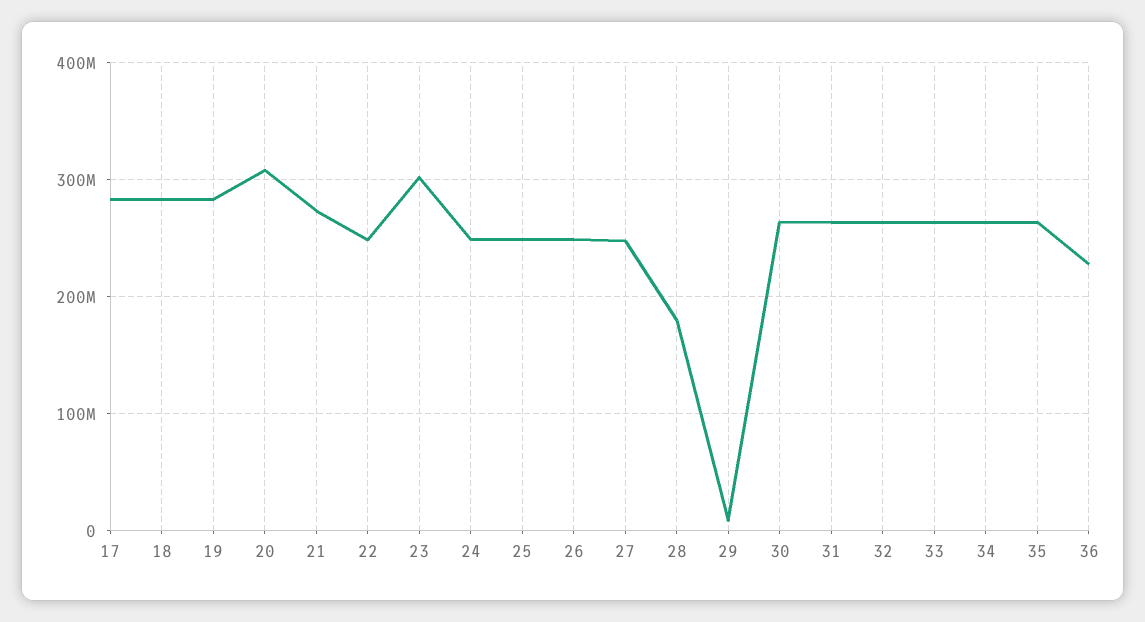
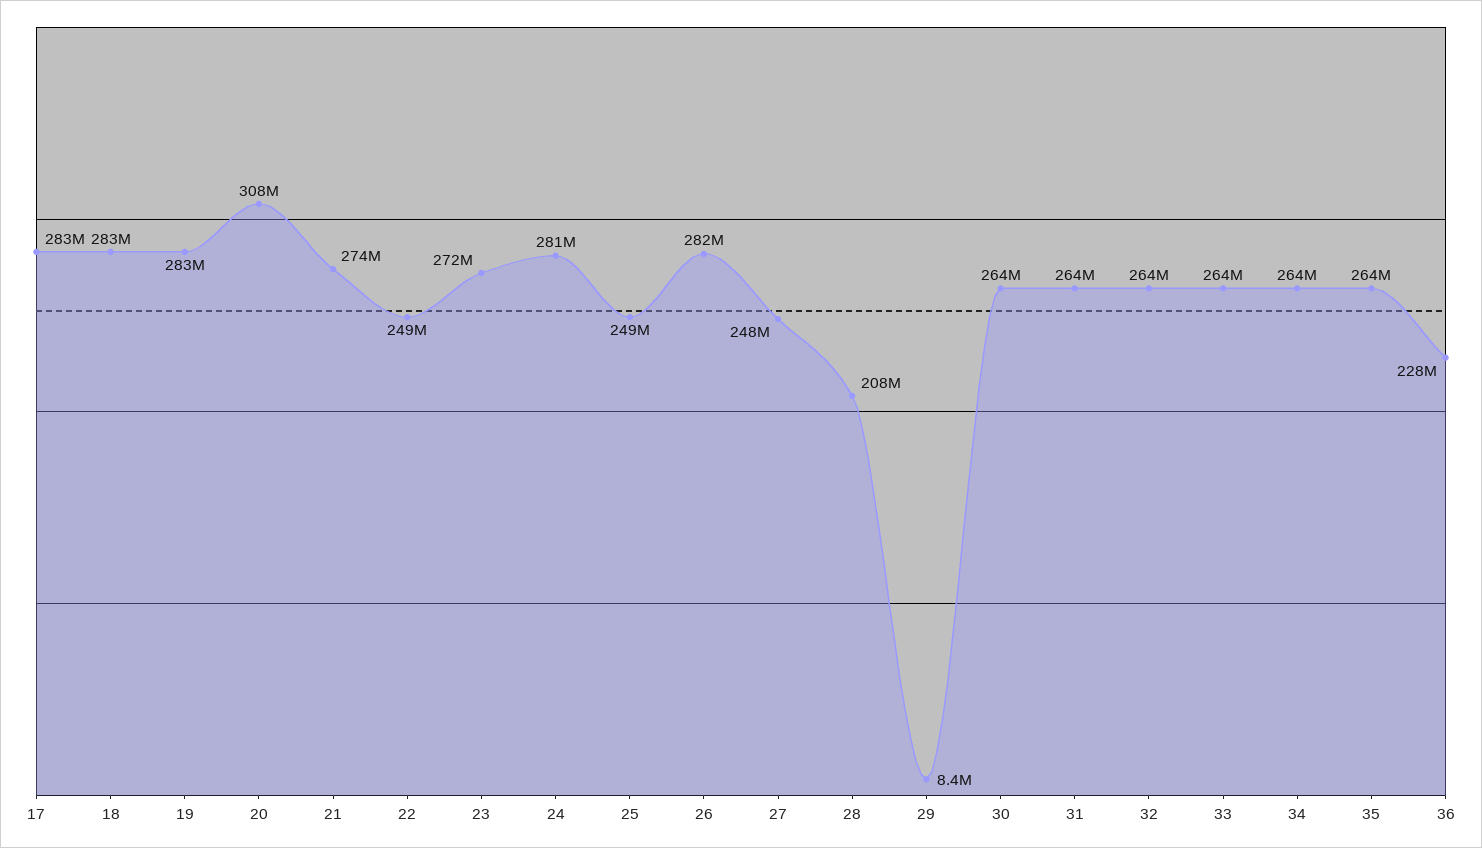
23: 300000000 -> 272000000
24: 250000000 -> 281000000
26: 250000000 -> 282000000
28: 180000000 -> 208000000

